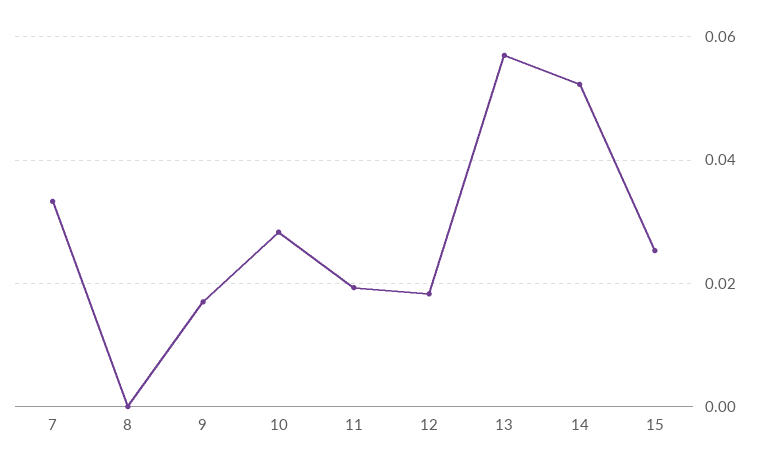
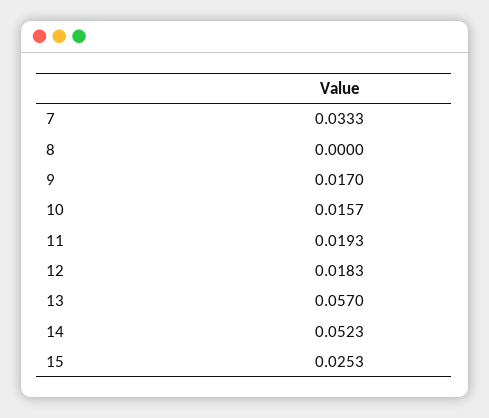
10: 0.028 -> 0.0157

